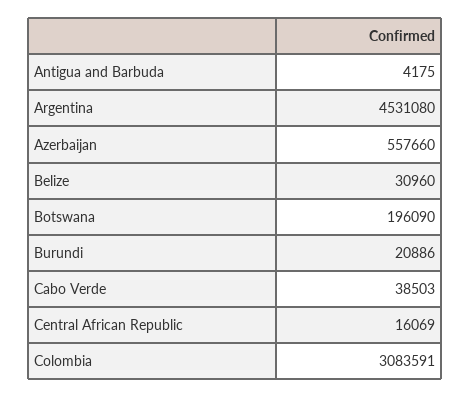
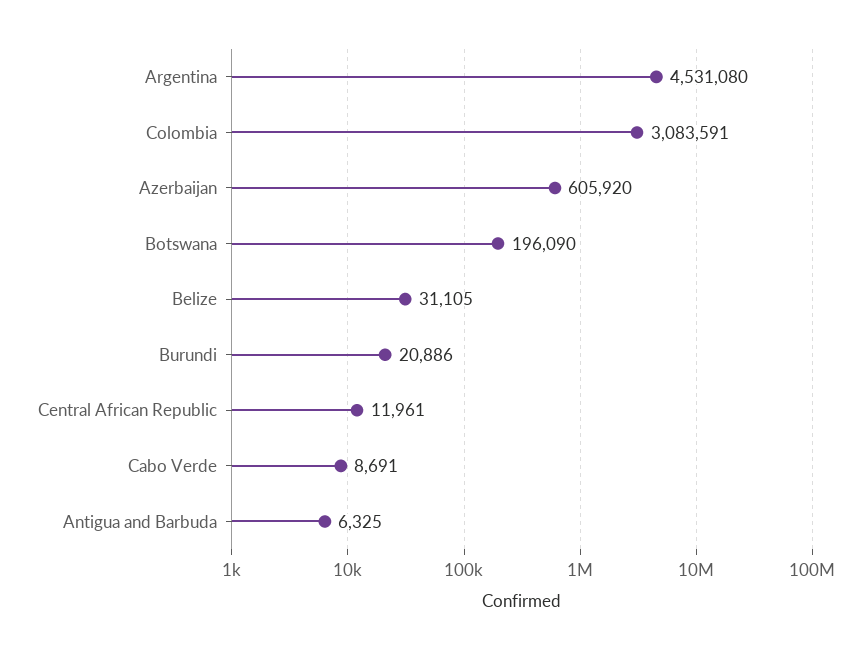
Antigua and Barbuda: 4175 -> 6325
Azerbaijan: 557660 -> 605920
Belize: 30960 -> 31105
Cabo Verde: 38503 -> 8691
Central African Republic: 16069 -> 11961

